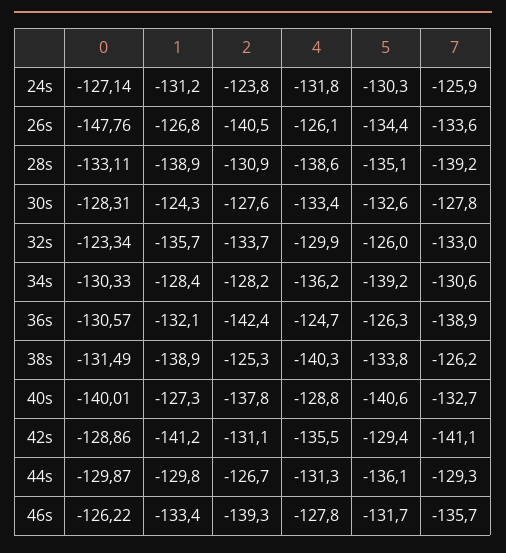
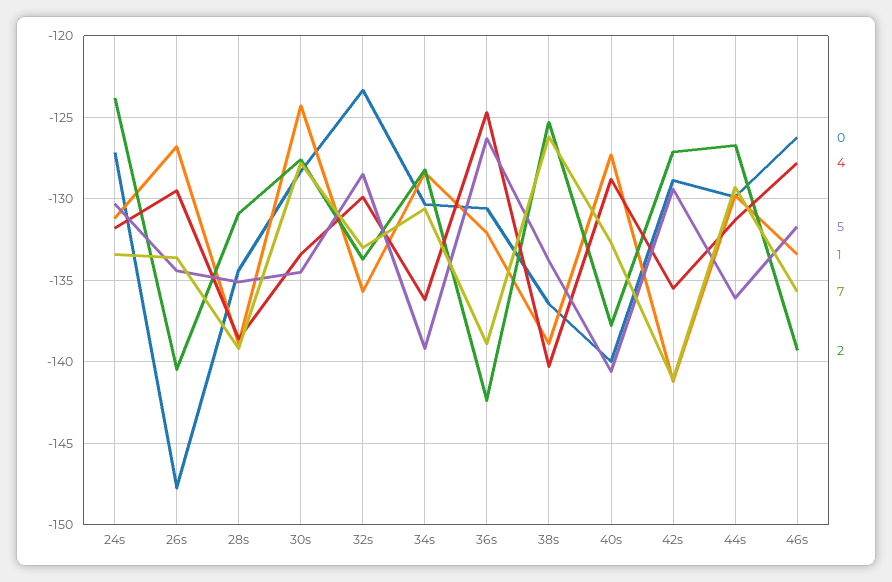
7, 24s: -125.9 -> -133.5
4, 26s: -126.1 -> -129.5
0, 28s: -133.11 -> -134.5
5, 30s: -132.6 -> -134.5
5, 32s: -126 -> -128.5
0, 38s: -131.49 -> -136.5
2, 42s: -131.1 -> -127

